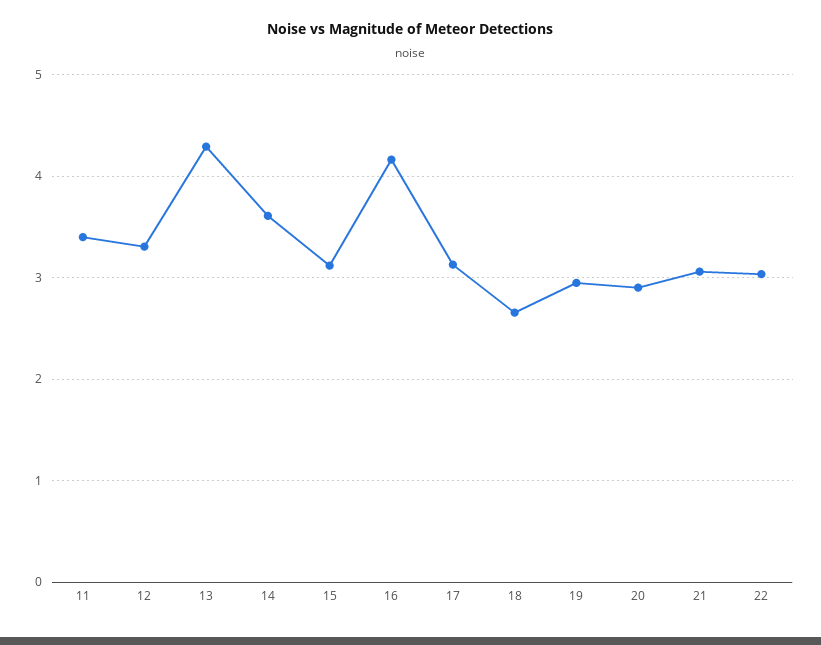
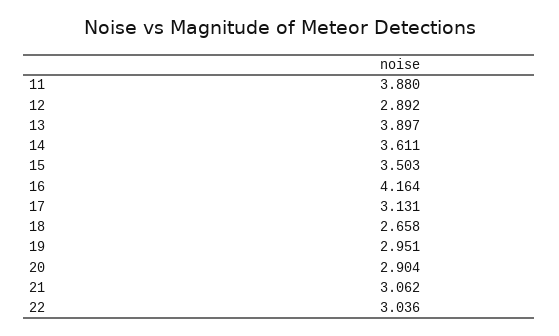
11: 3.4 -> 3.88
12: 3.3 -> 2.892
13: 4.3 -> 3.897
15: 3.1 -> 3.503

